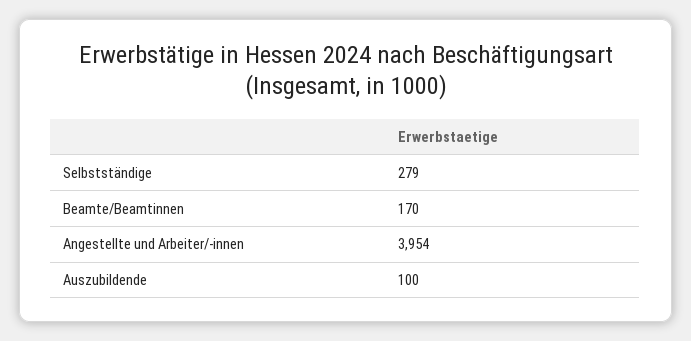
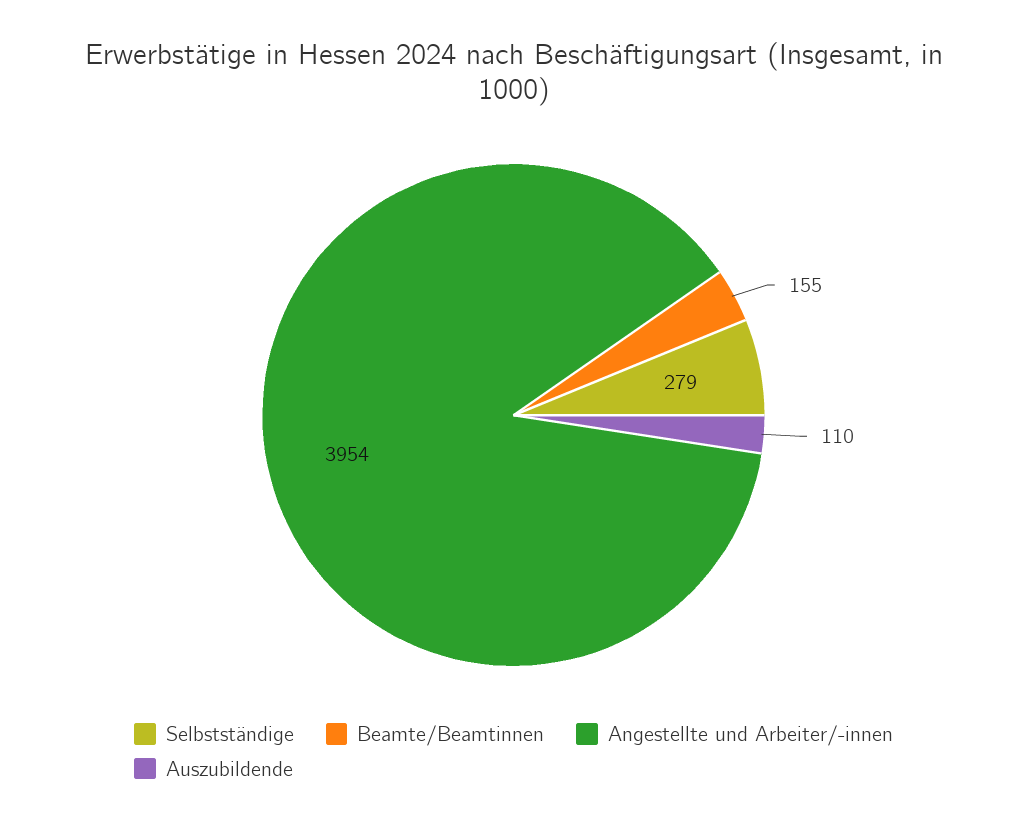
Beamte/Beamtinnen: 170 -> 155
Auszubildende: 100 -> 110

